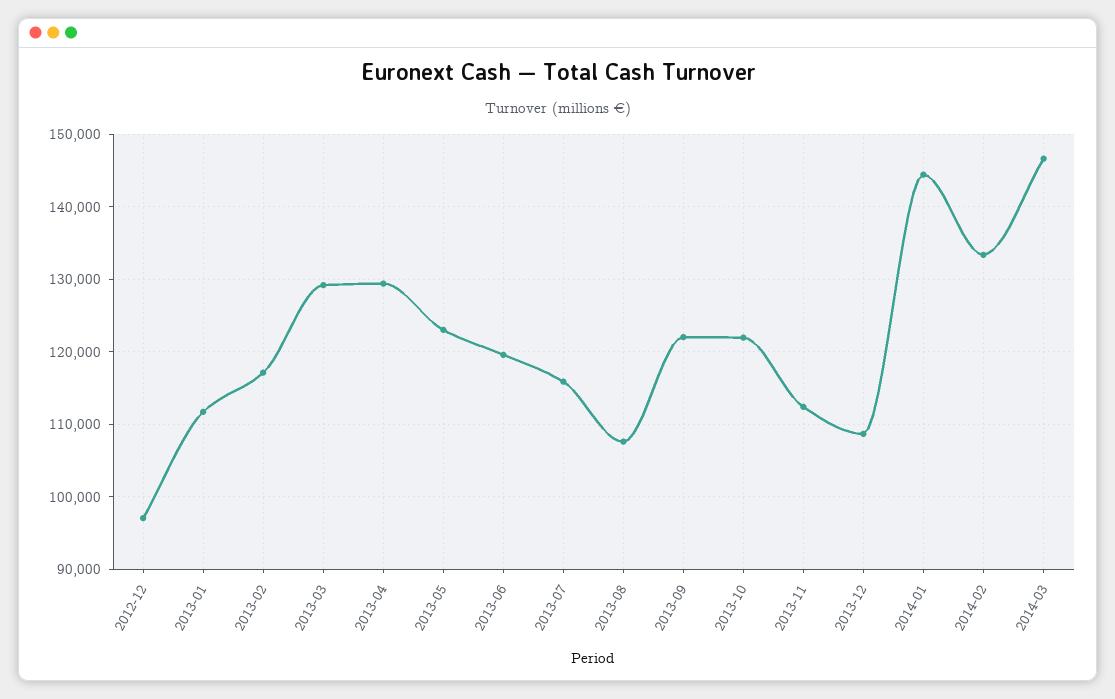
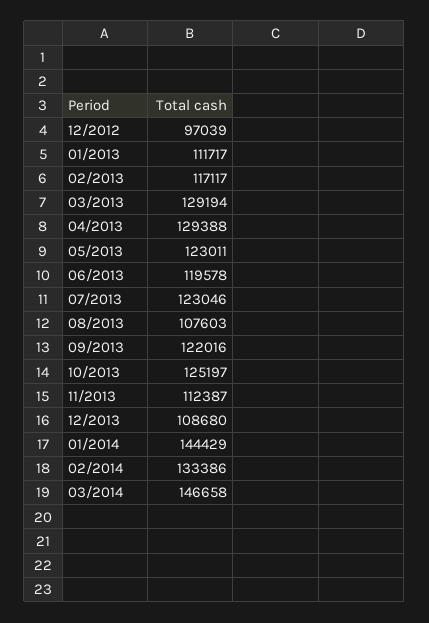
2013-07: 116000 -> 123046
2013-10: 122000 -> 125197

